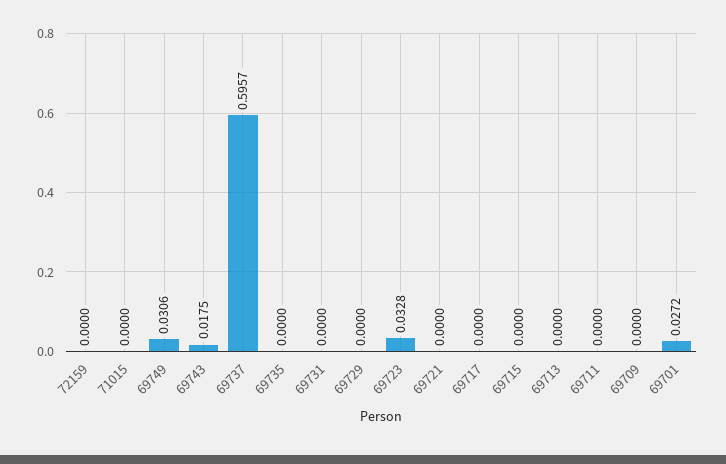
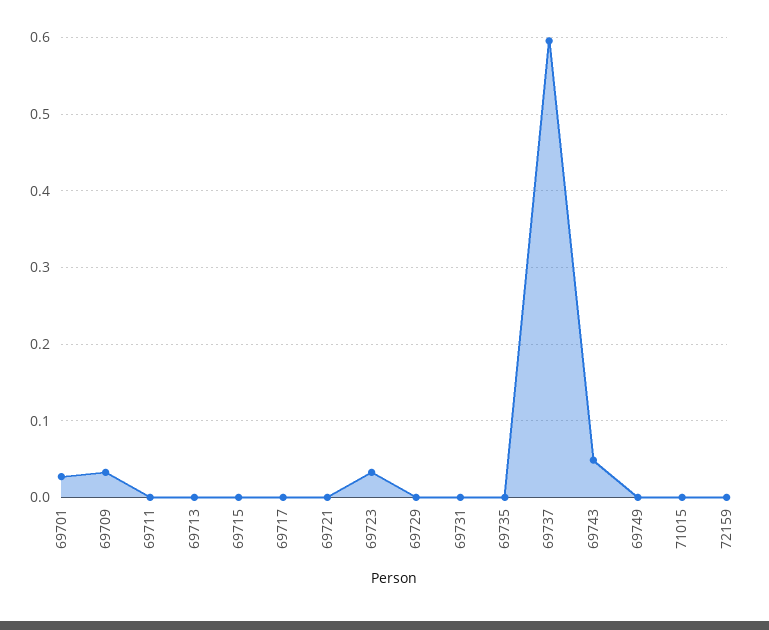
69749: 0.0306 -> 0
69743: 0.0175 -> 0.05
69709: 0 -> 0.03

